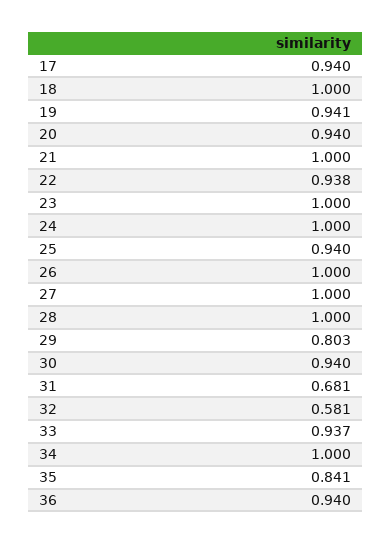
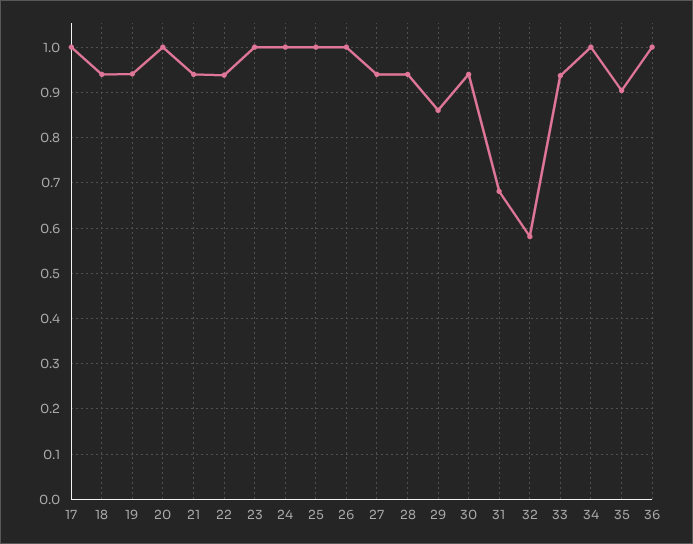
17: 0.94 -> 1
18: 1 -> 0.94
20: 0.94 -> 1
21: 1 -> 0.94
25: 0.94 -> 1
27: 1 -> 0.94
28: 1 -> 0.94
29: 0.803 -> 0.86
35: 0.841 -> 0.9
36: 0.94 -> 1

